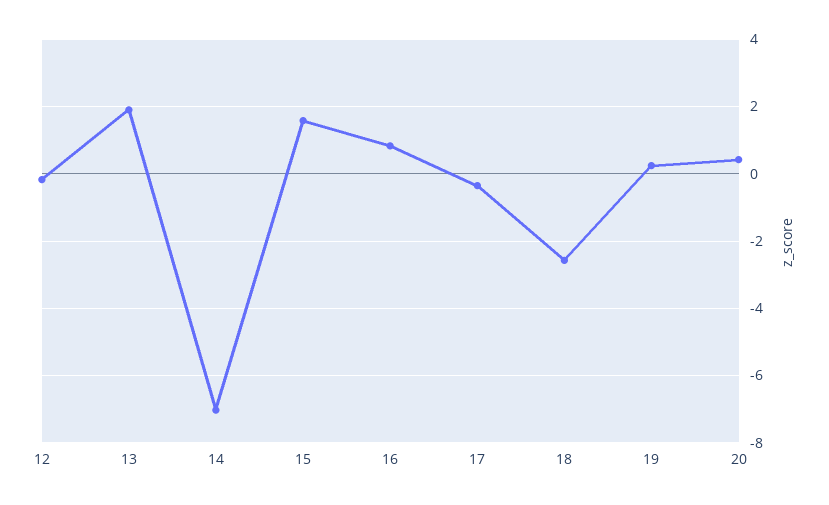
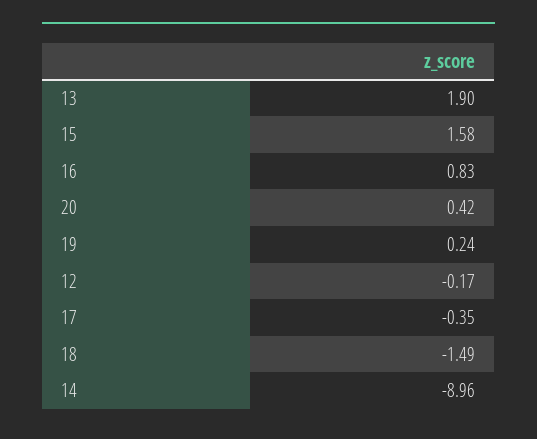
14: -7 -> -8.96
18: -2.6 -> -1.49

